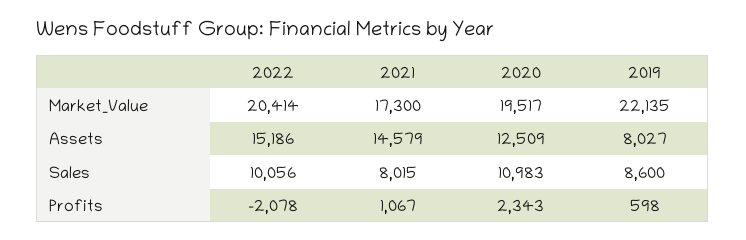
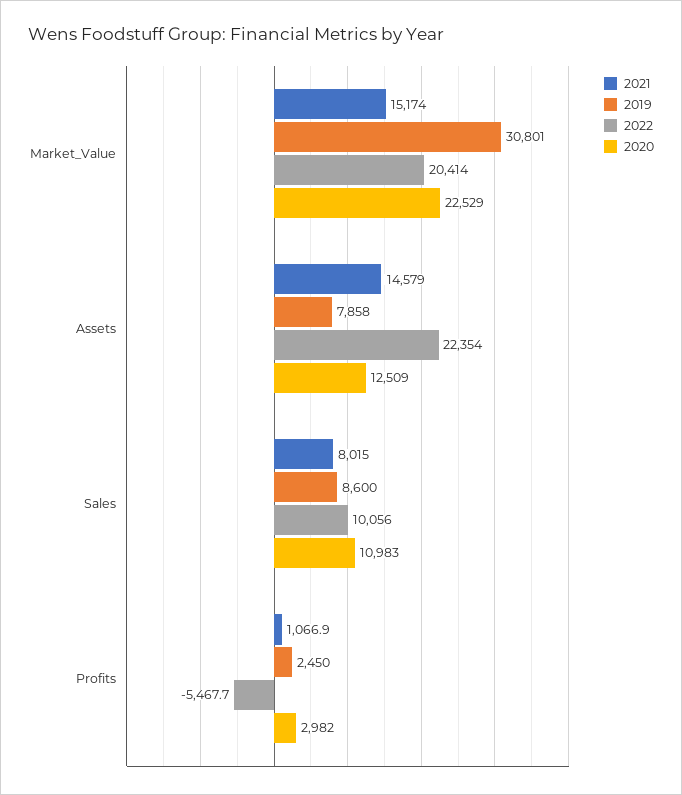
2021, Market_Value: 17300 -> 15174
2020, Market_Value: 19517 -> 22529
2019, Market_Value: 22135 -> 30801
2022, Assets: 15186 -> 22354
2019, Assets: 8027 -> 7858
2022, Profits: -2078 -> -5467.7
2020, Profits: 2343 -> 2982
2019, Profits: 598 -> 2450

